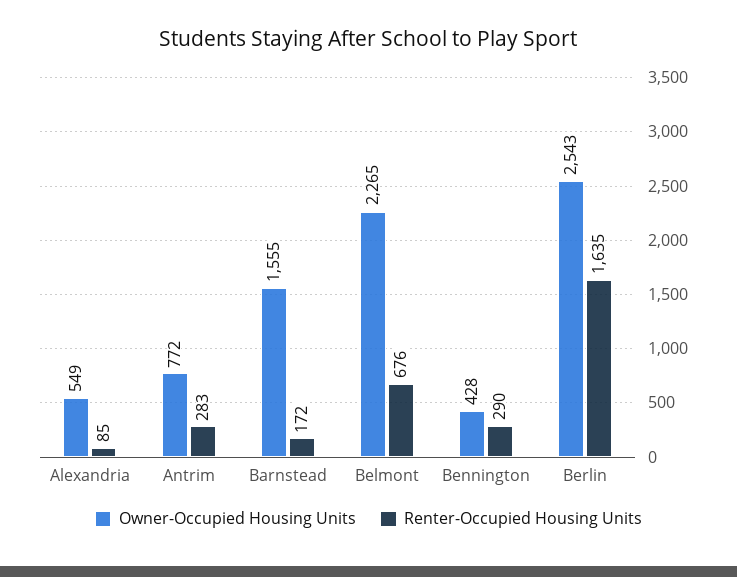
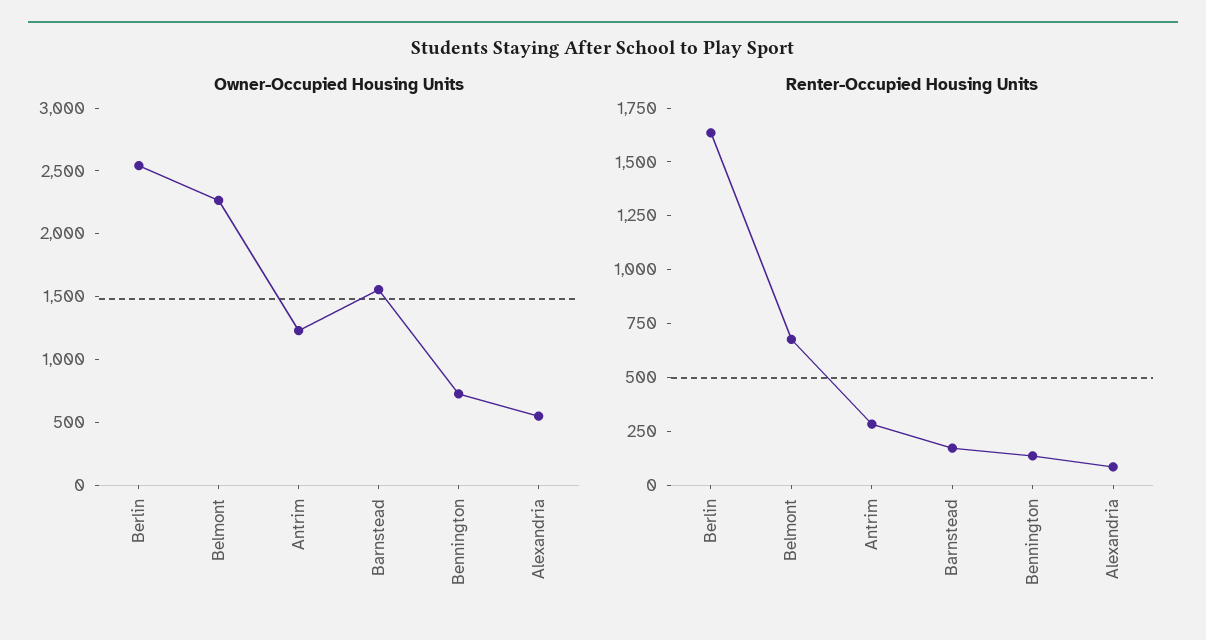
Owner-Occupied Housing Units, Antrim: 772 -> 1200
Owner-Occupied Housing Units, Bennington: 428 -> 700
Renter-Occupied Housing Units, Bennington: 290 -> 150

